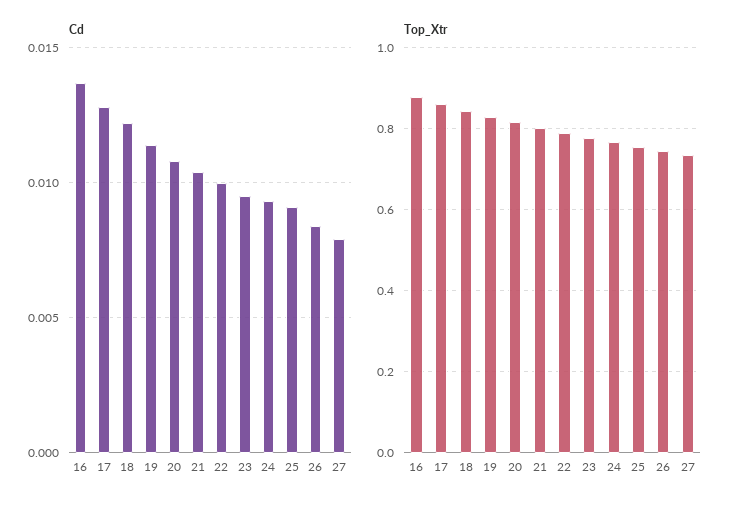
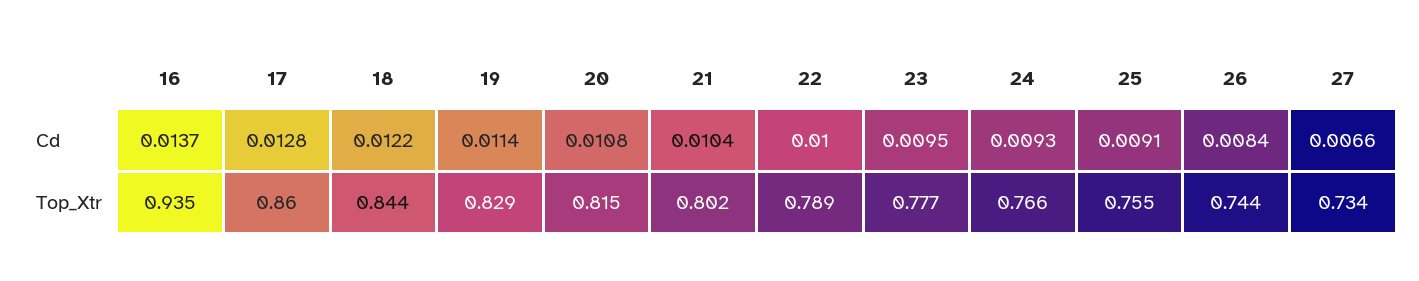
Cd, 27: 0.008 -> 0.0066
Top_Xtr, 16: 0.88 -> 0.935

